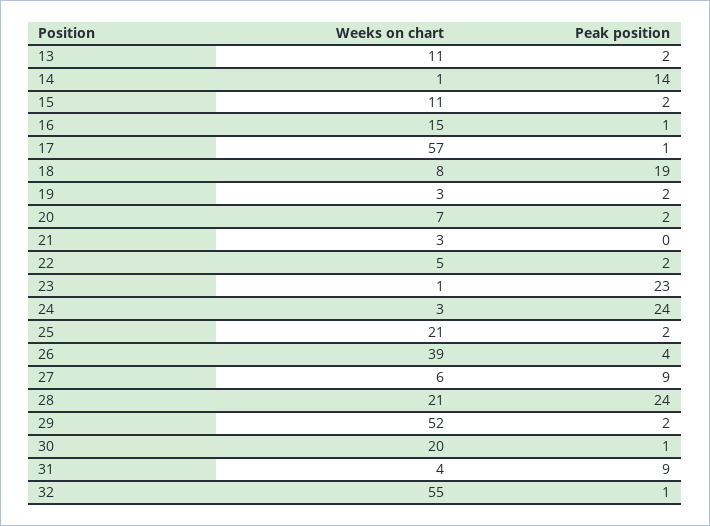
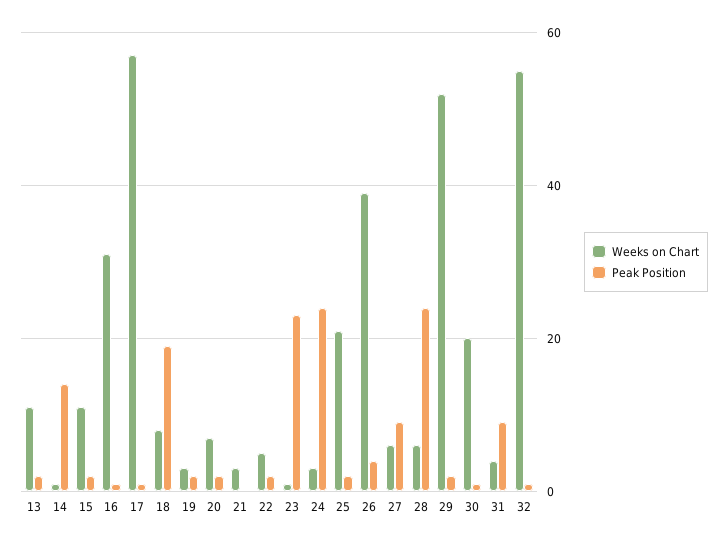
Weeks on chart, 16: 15 -> 30
Weeks on chart, 28: 21 -> 5

